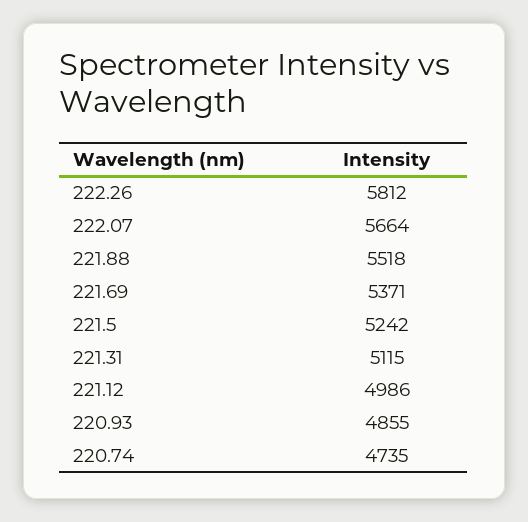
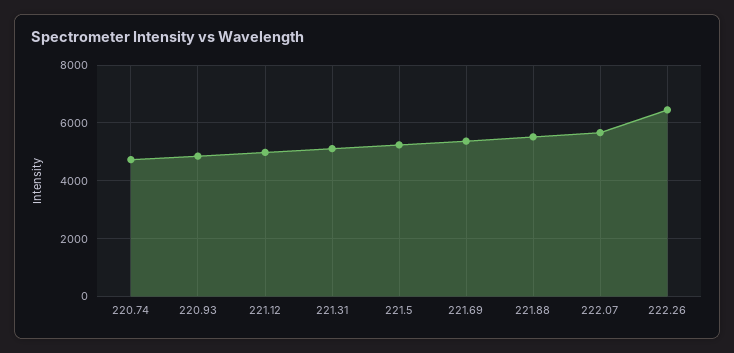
222.26: 5812 -> 6500

